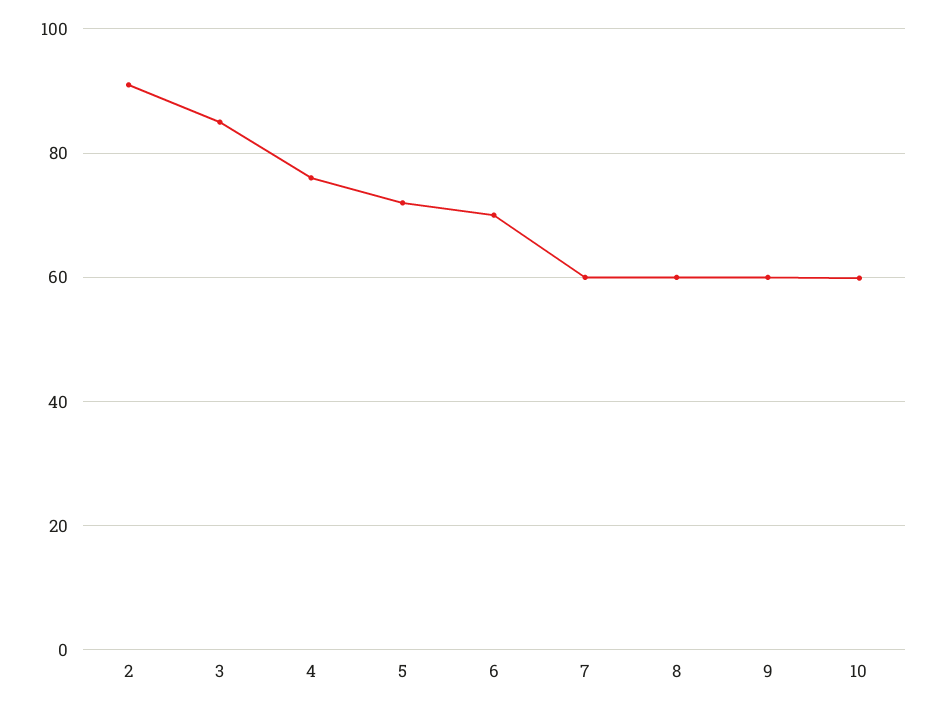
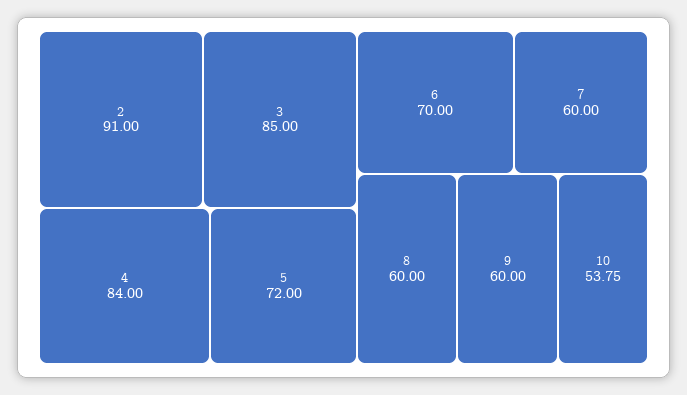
4: 76 -> 84
10: 60 -> 53.75

